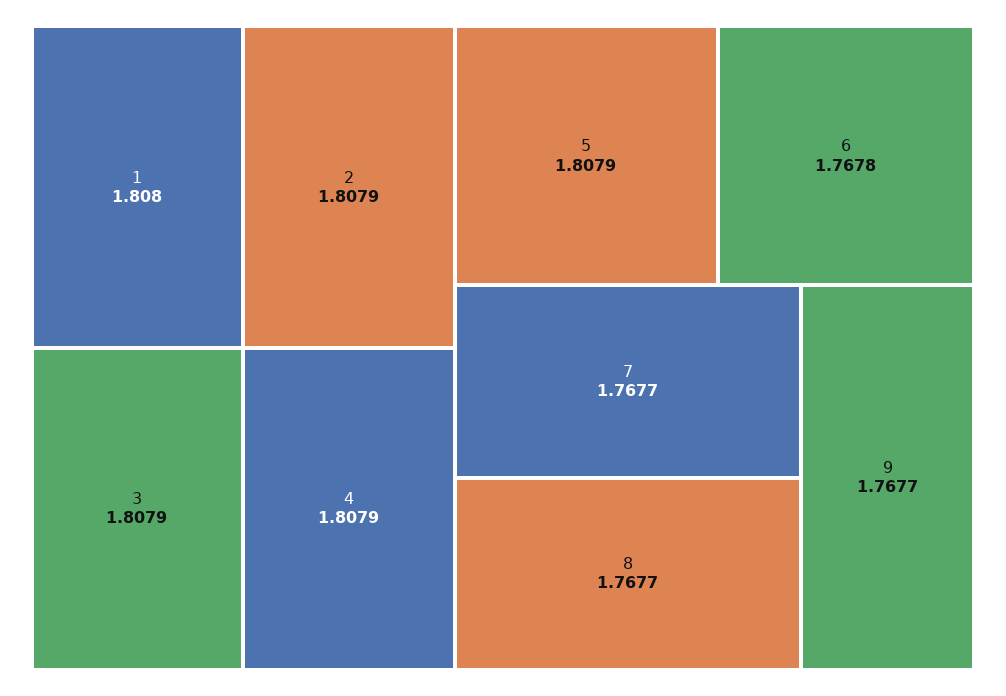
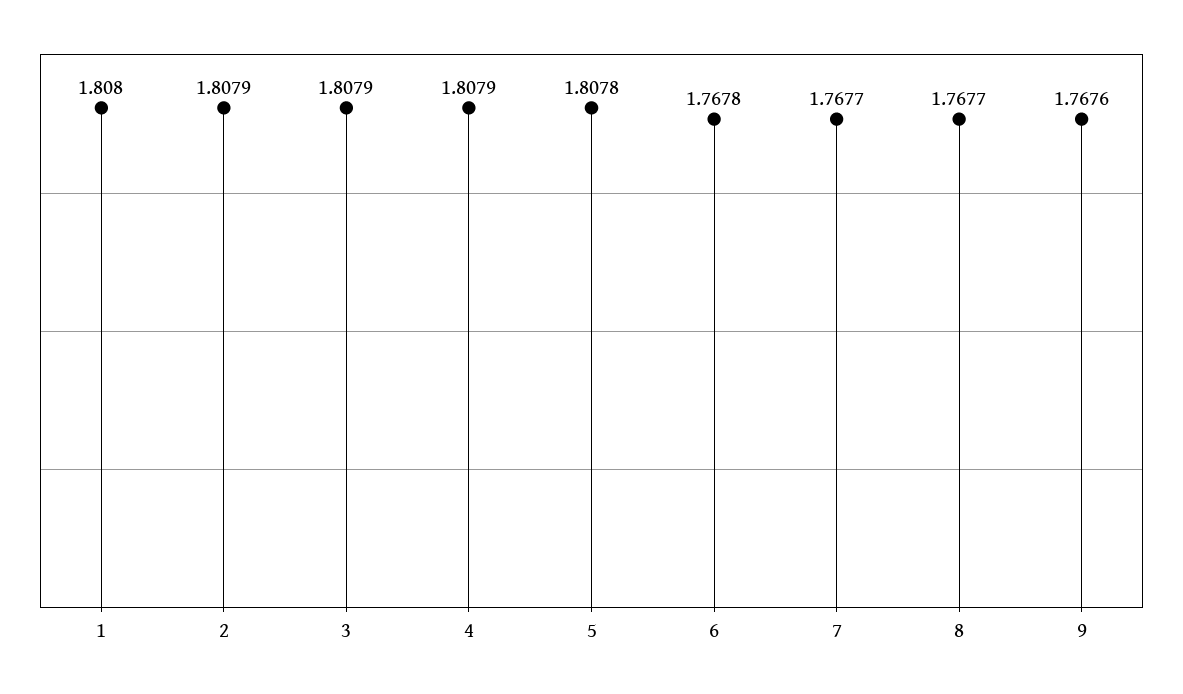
5: 1.8079 -> 1.8078
9: 1.7677 -> 1.7676

